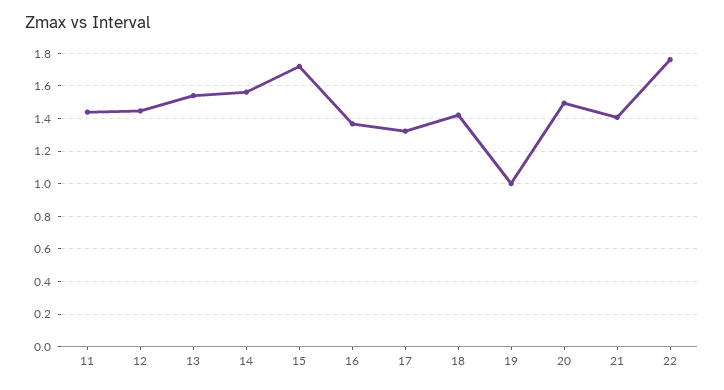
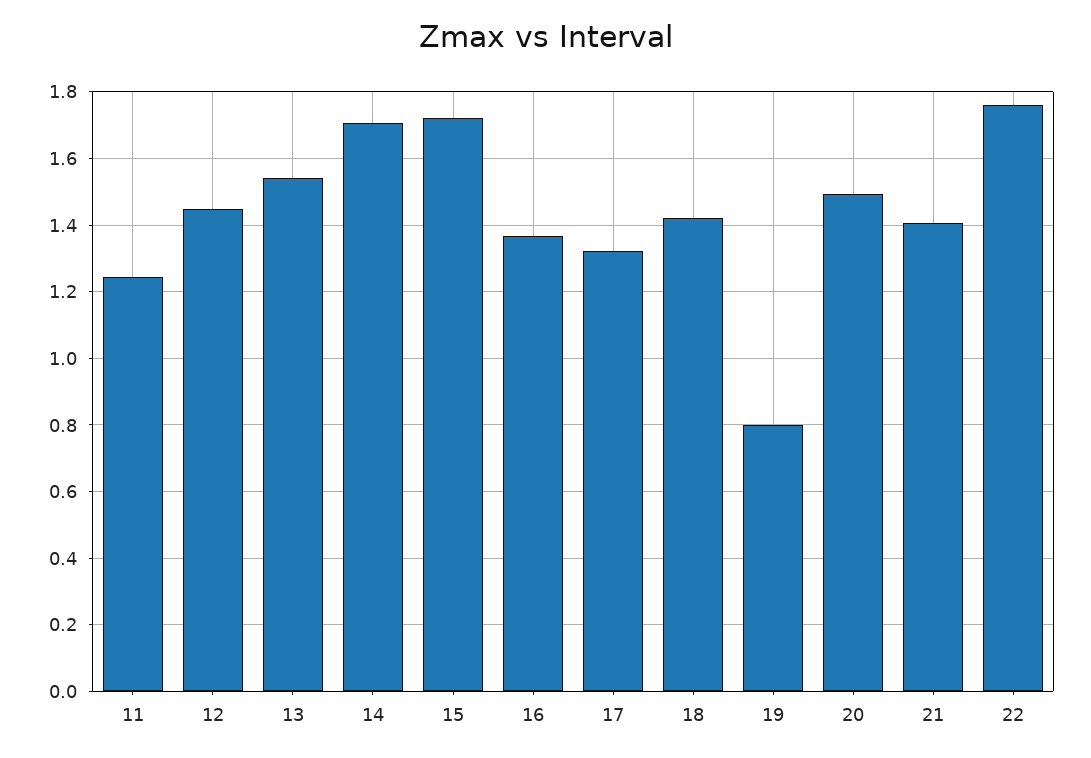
11: 1.45 -> 1.24
14: 1.55 -> 1.7
19: 1 -> 0.8

